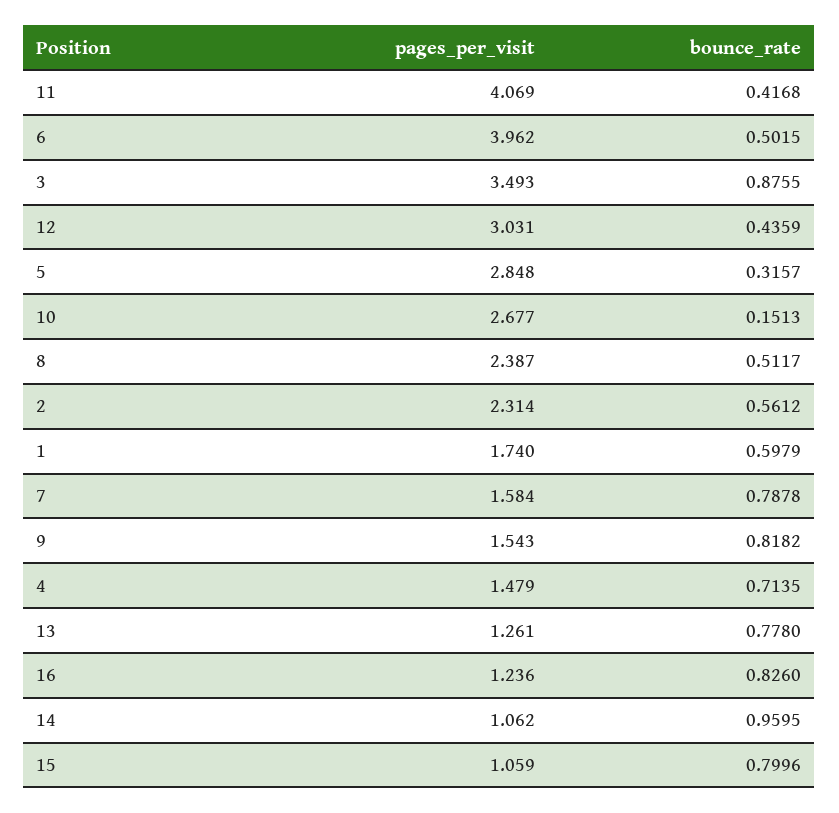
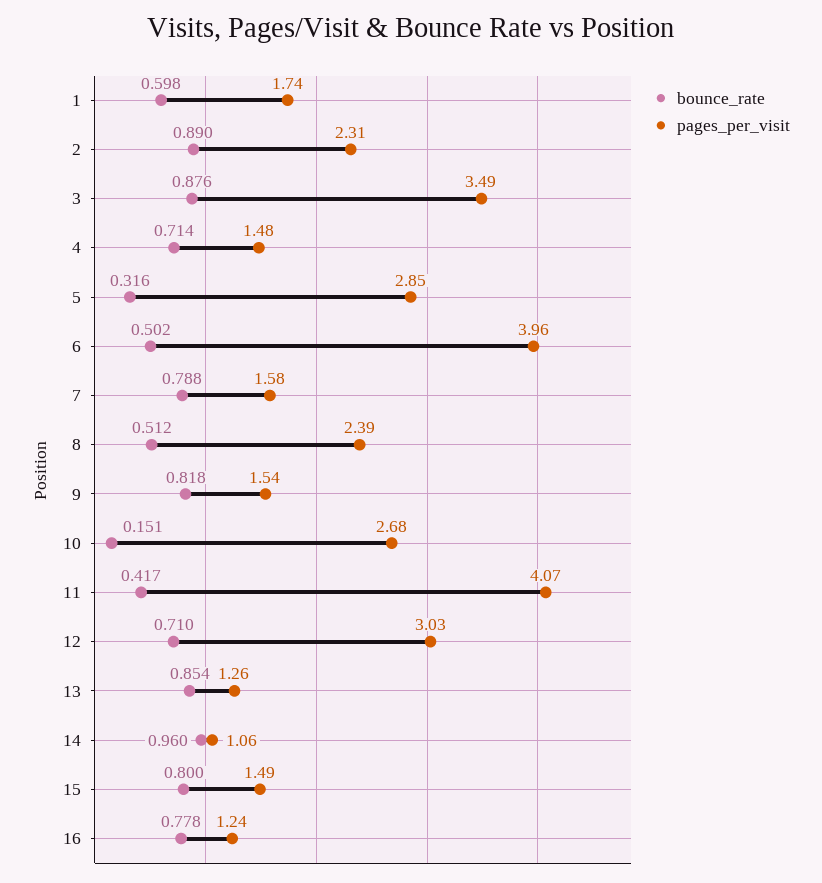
bounce_rate, 12: 0.4359 -> 0.71
bounce_rate, 2: 0.5612 -> 0.89
bounce_rate, 13: 0.778 -> 0.854
bounce_rate, 16: 0.826 -> 0.778
pages_per_visit, 15: 1.059 -> 1.49

